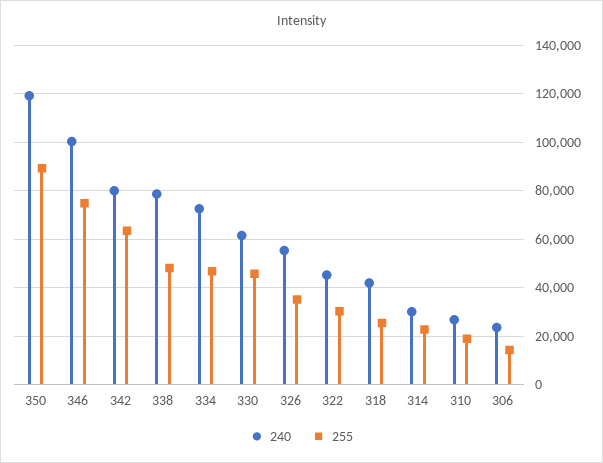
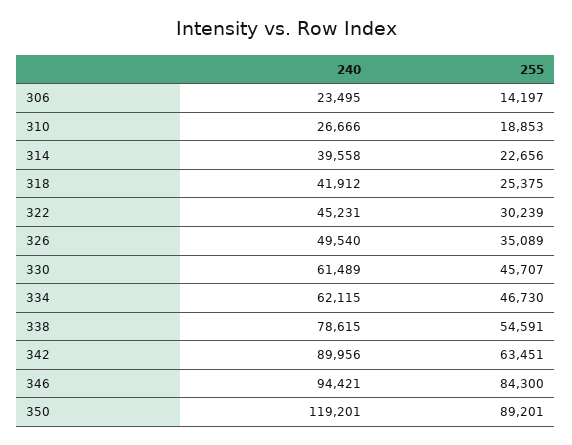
240, 346: 100000 -> 94421
255, 346: 75000 -> 84300
240, 342: 80000 -> 89956
255, 338: 47500 -> 54591
240, 334: 72500 -> 62115
240, 326: 55000 -> 49540
240, 314: 30000 -> 39558

